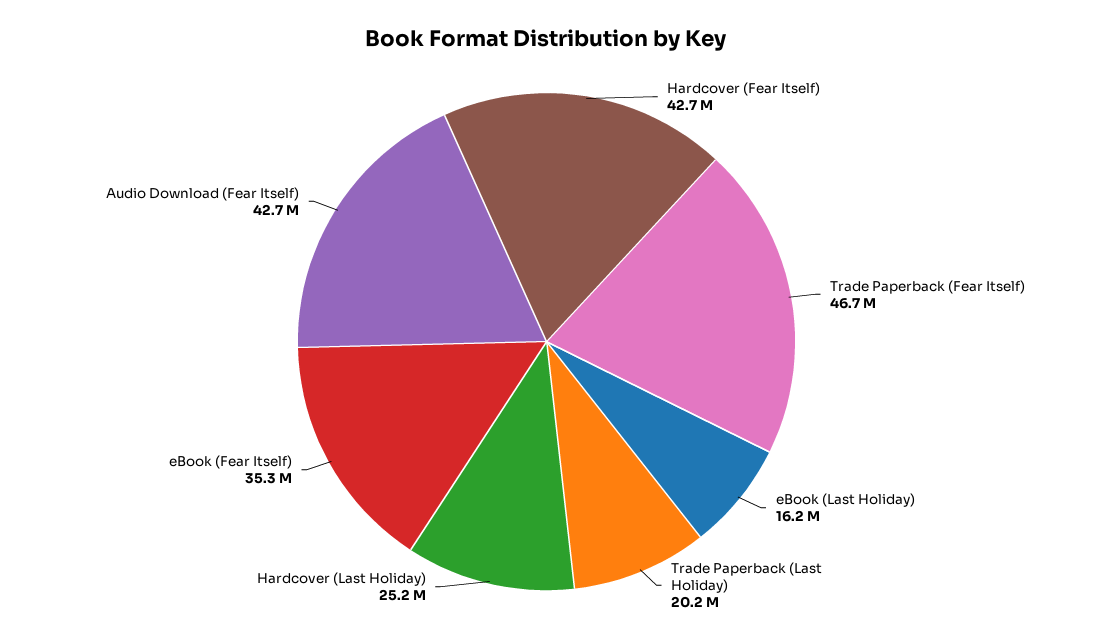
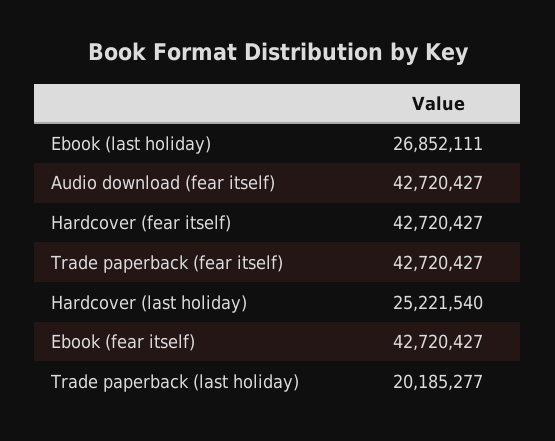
Trade Paperback (Fear Itself): 46700000 -> 42720427
eBook (Last Holiday): 16200000 -> 26852111
eBook (Fear Itself): 35300000 -> 42720427

